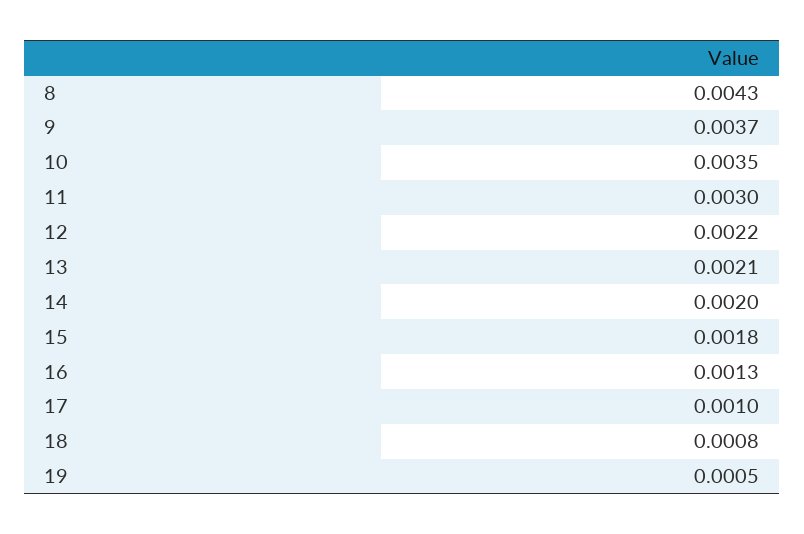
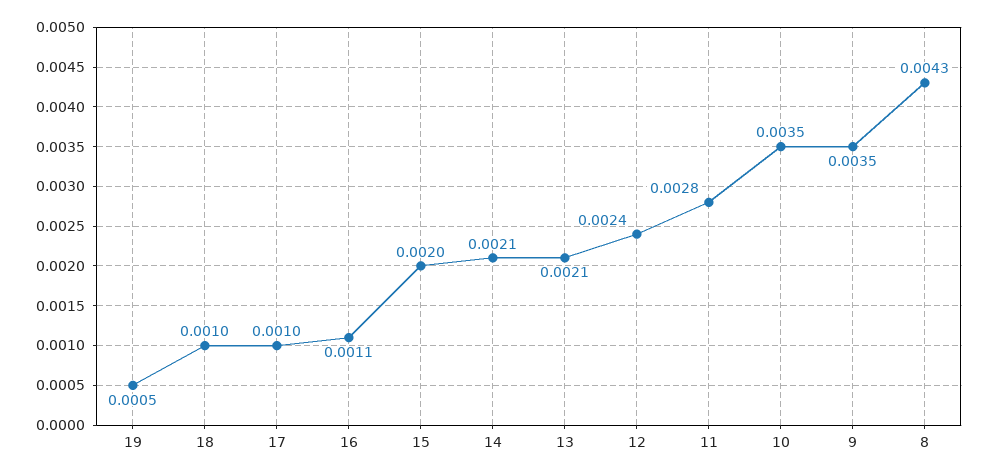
9: 0.0037 -> 0.0035
11: 0.003 -> 0.0028
12: 0.0022 -> 0.0024
14: 0.002 -> 0.0021
15: 0.0018 -> 0.002
16: 0.0013 -> 0.0011
18: 0.0008 -> 0.001

